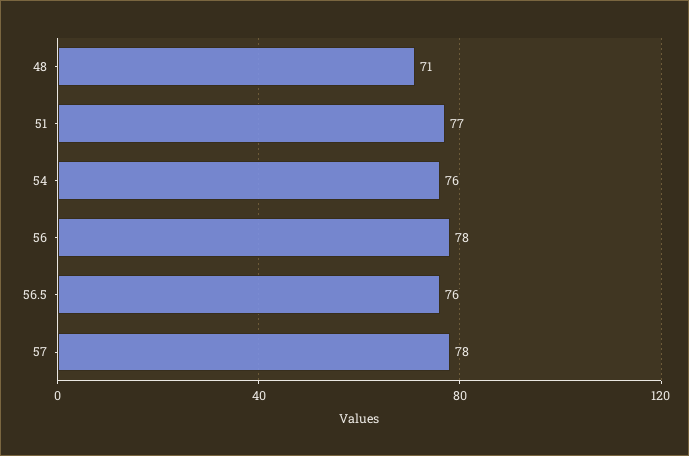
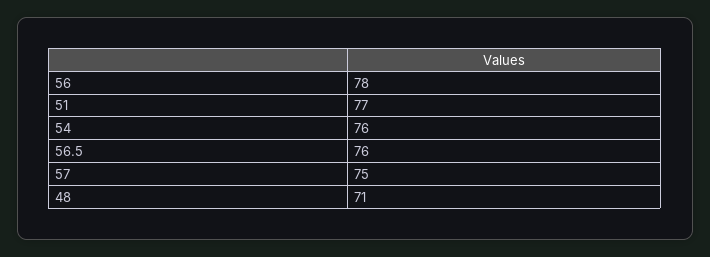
57: 78 -> 75

